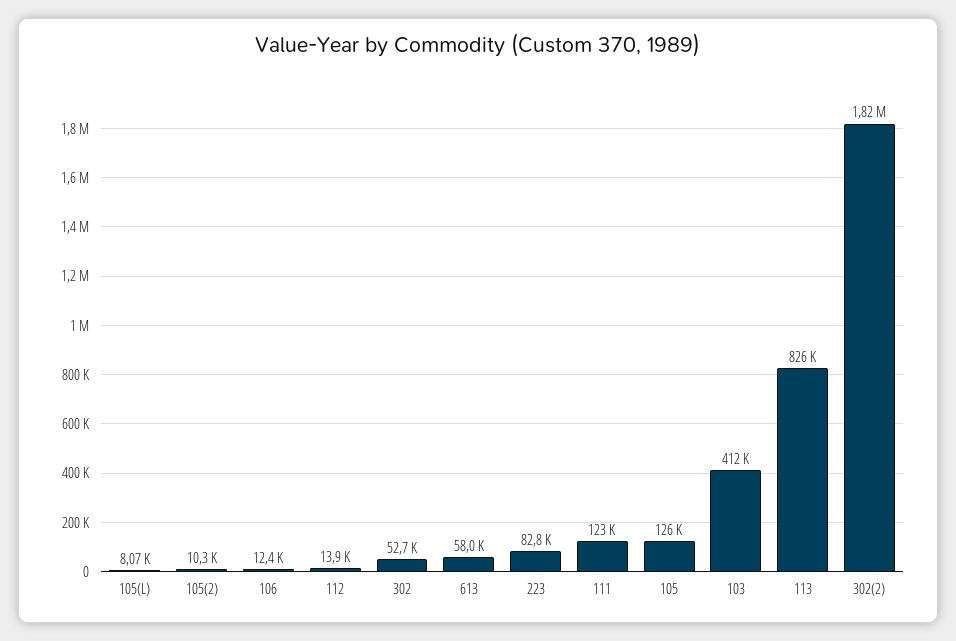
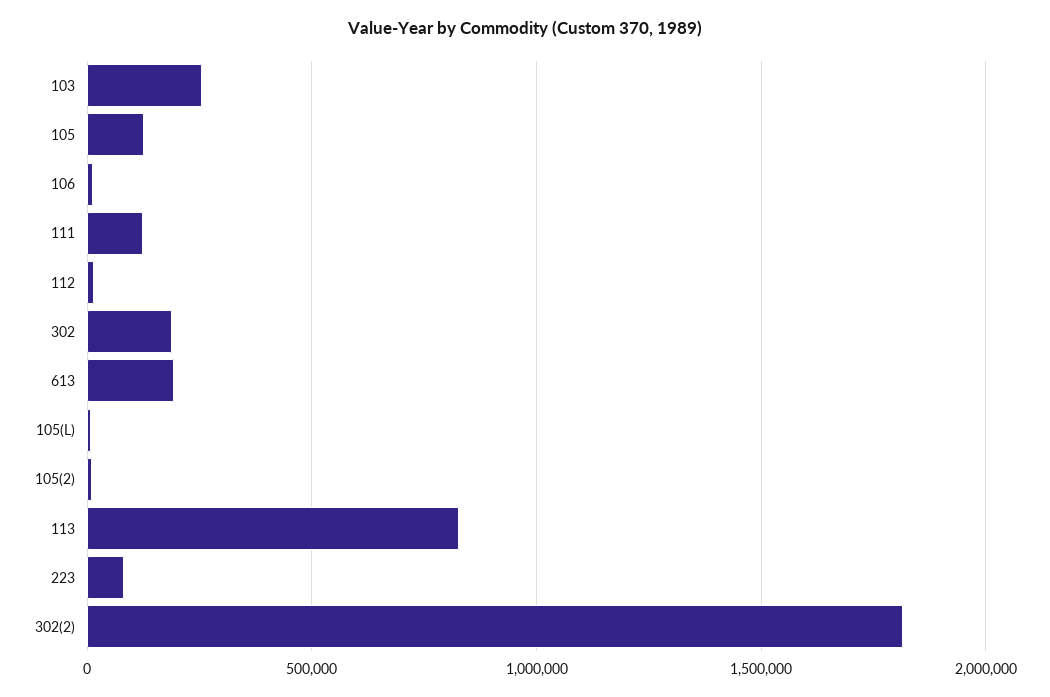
302: 52700 -> 200000
613: 58000 -> 200000
103: 412000 -> 250000

